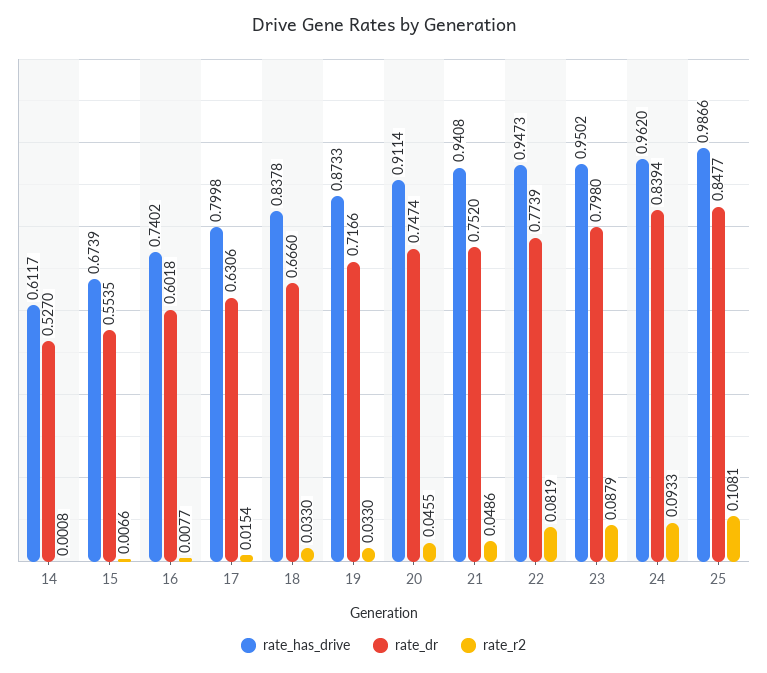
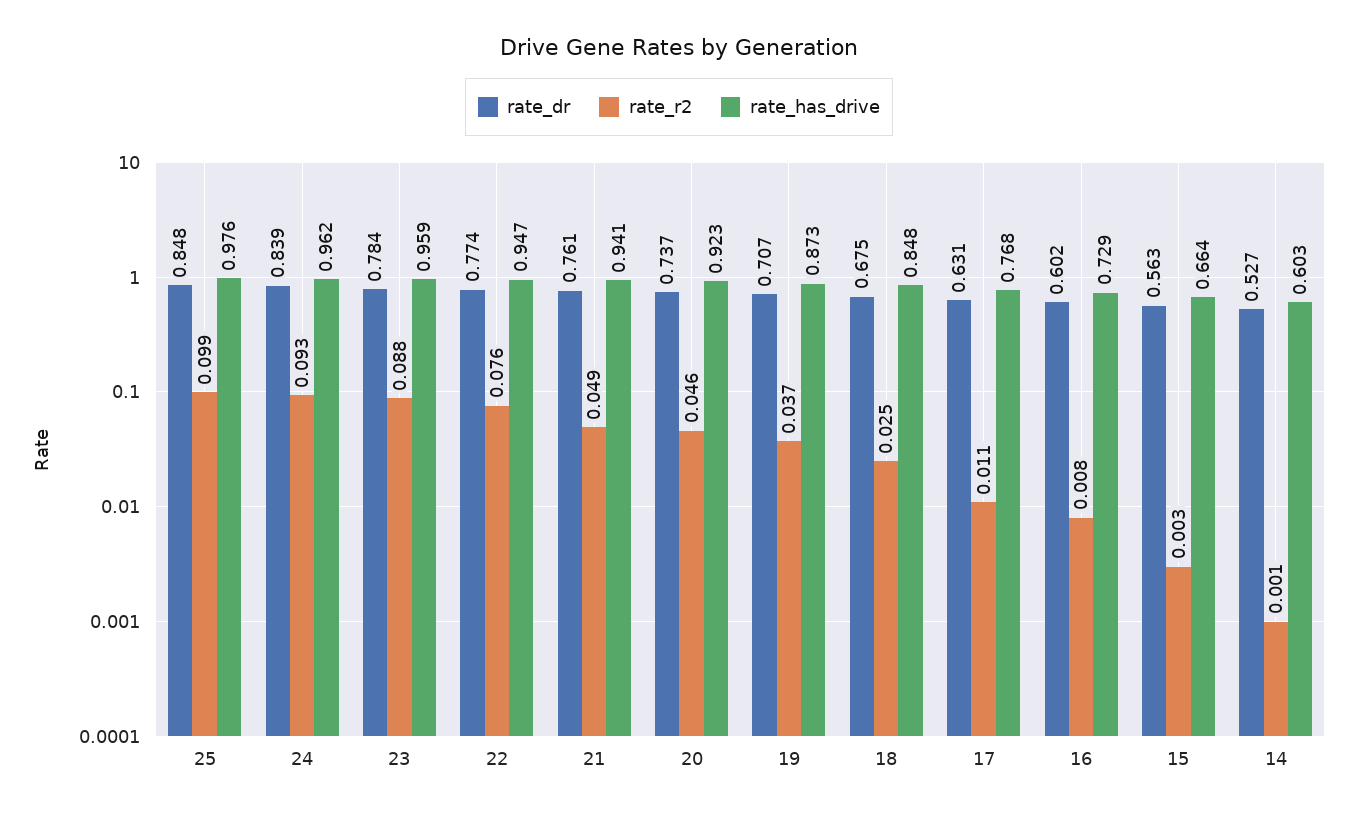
rate_has_drive, 14: 0.6117 -> 0.603
rate_has_drive, 15: 0.6739 -> 0.664
rate_dr, 15: 0.5535 -> 0.563
rate_r2, 15: 0.0066 -> 0.003
rate_has_drive, 16: 0.7402 -> 0.729
rate_has_drive, 17: 0.7998 -> 0.768
rate_r2, 17: 0.0154 -> 0.011
rate_has_drive, 18: 0.8378 -> 0.848
rate_dr, 18: 0.666 -> 0.675
rate_r2, 18: 0.033 -> 0.025
rate_dr, 19: 0.7166 -> 0.707
rate_r2, 19: 0.033 -> 0.037
rate_has_drive, 20: 0.9114 -> 0.923
rate_dr, 20: 0.7474 -> 0.737
rate_dr, 21: 0.752 -> 0.761
rate_r2, 22: 0.0819 -> 0.076
rate_has_drive, 23: 0.9502 -> 0.959
rate_dr, 23: 0.798 -> 0.784
rate_has_drive, 25: 0.9866 -> 0.976
rate_r2, 25: 0.1081 -> 0.099

